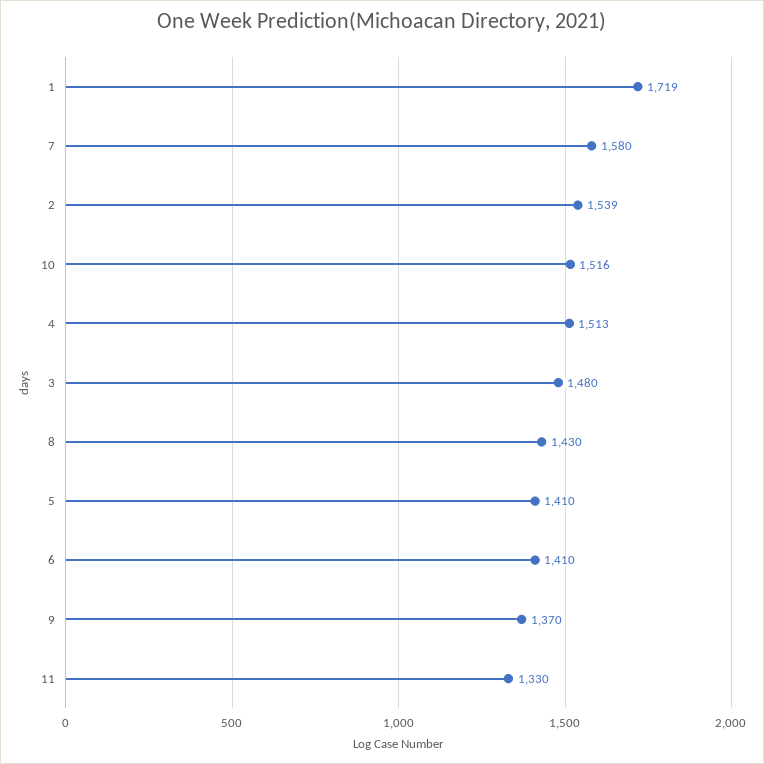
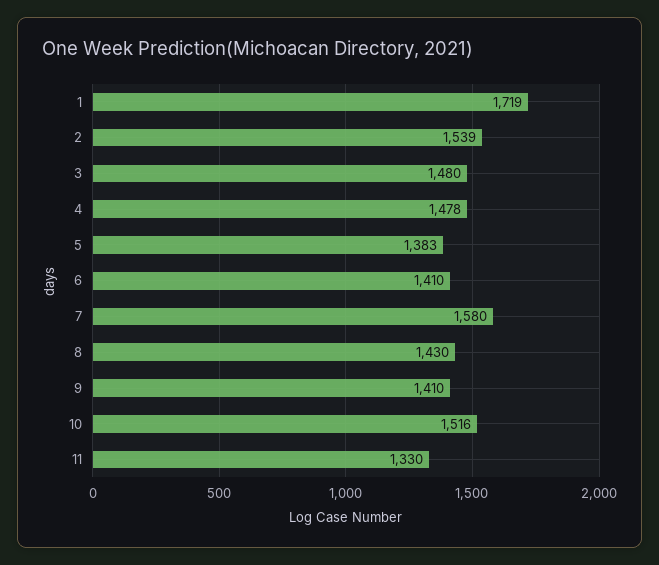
4: 1513 -> 1478
5: 1410 -> 1383
9: 1370 -> 1410

